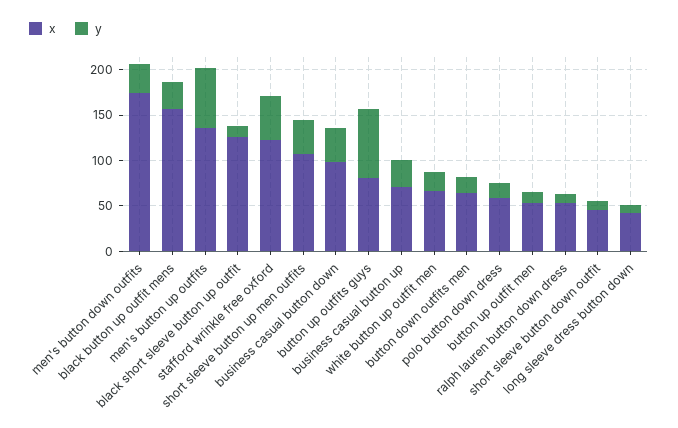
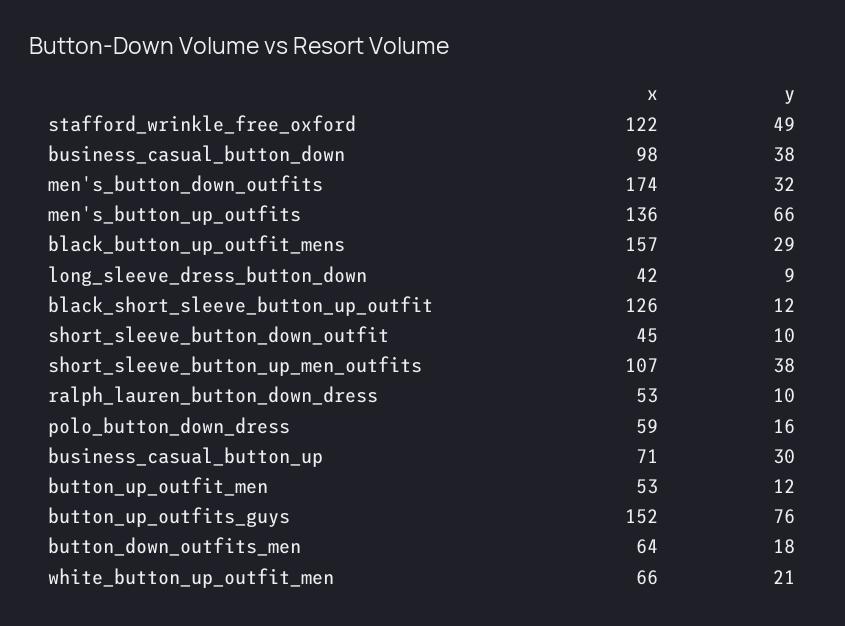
x, button up outfits guys: 80 -> 152

